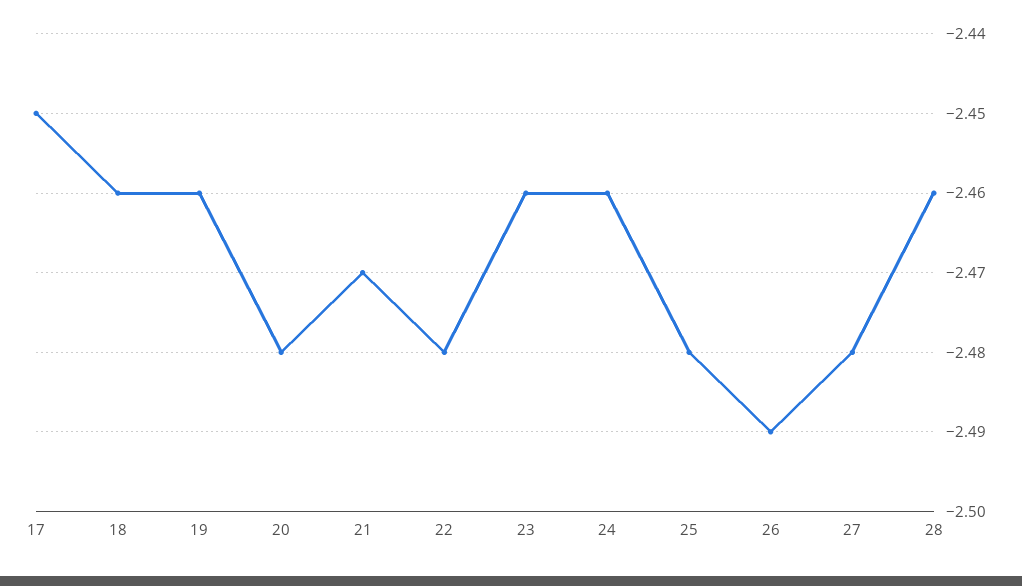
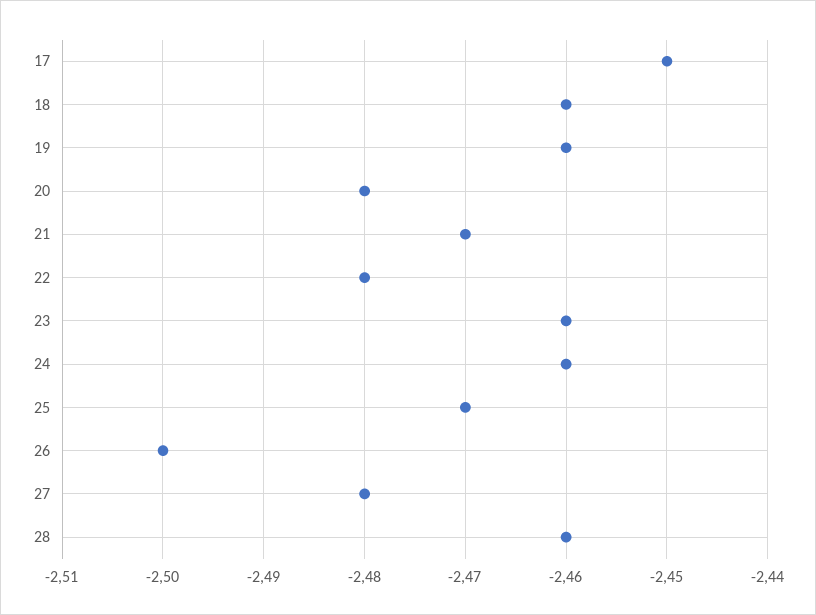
25: -2.48 -> -2.47
26: -2.49 -> -2.5

